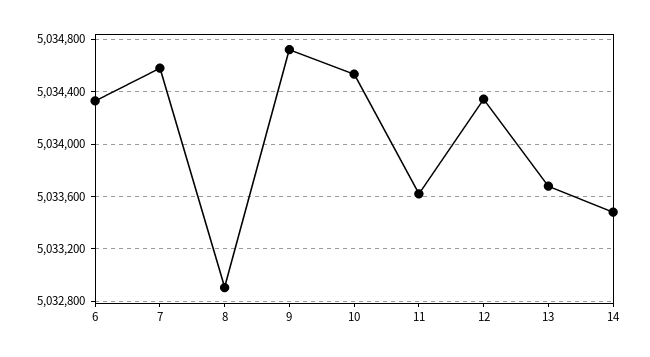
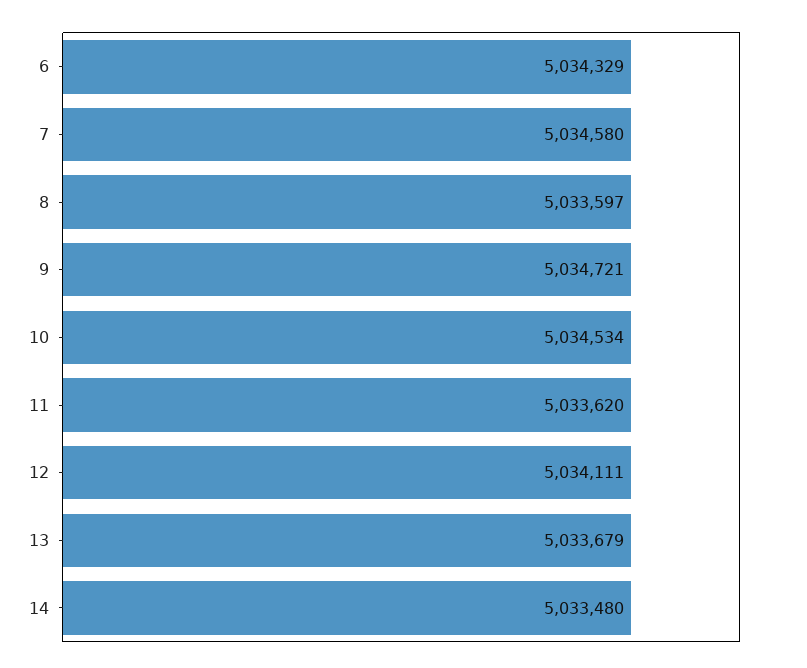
8: 5032900 -> 5033597
12: 5034350 -> 5034111

